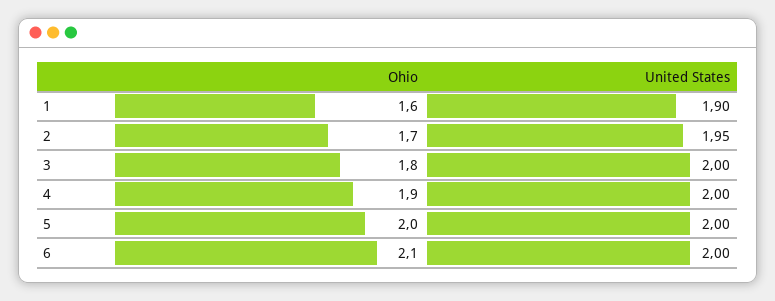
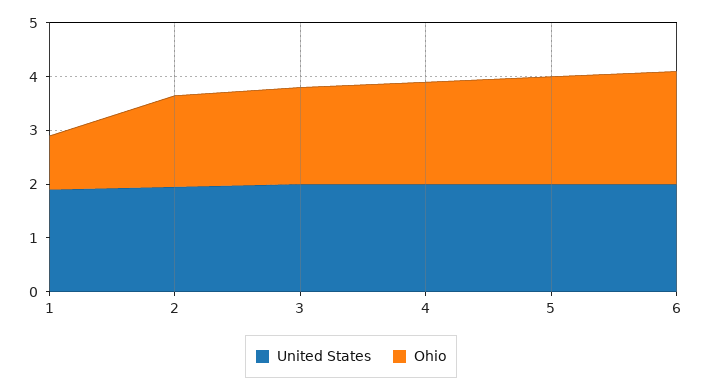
Ohio, 1: 1.6 -> 1

